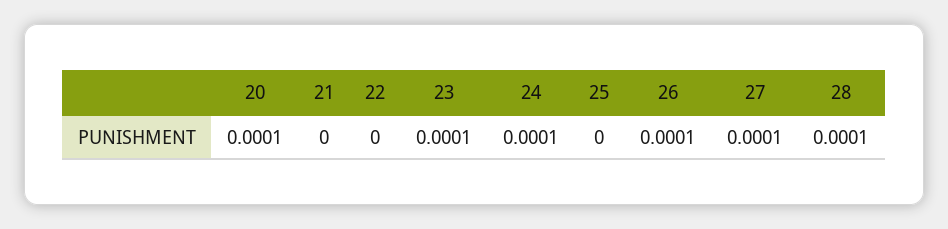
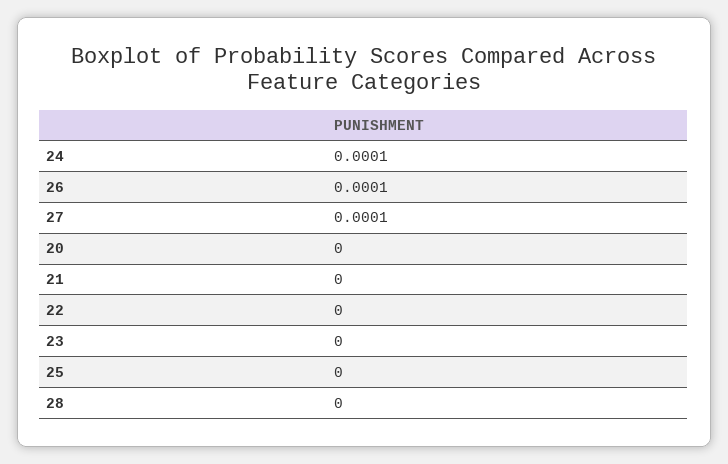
20: 0.0001 -> 0
23: 0.0001 -> 0
28: 0.0001 -> 0

